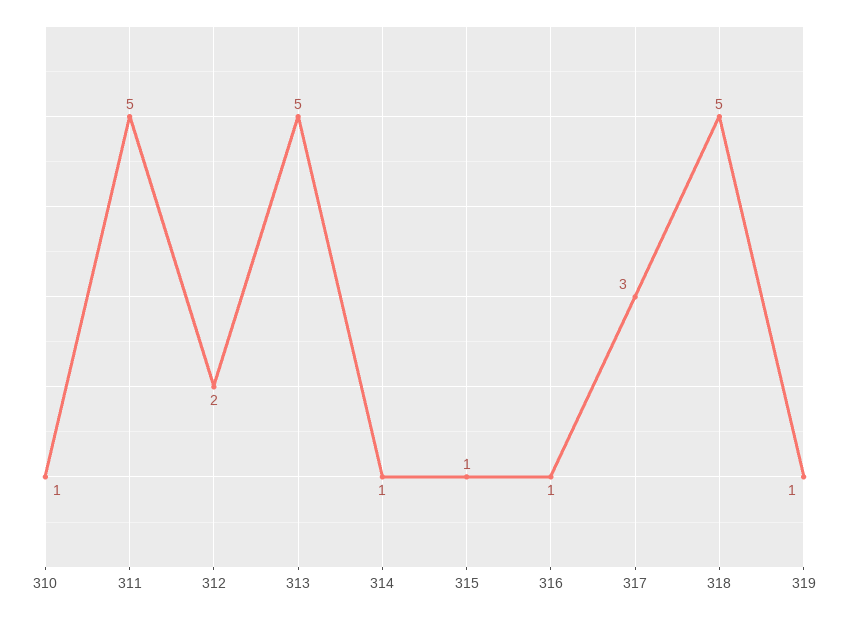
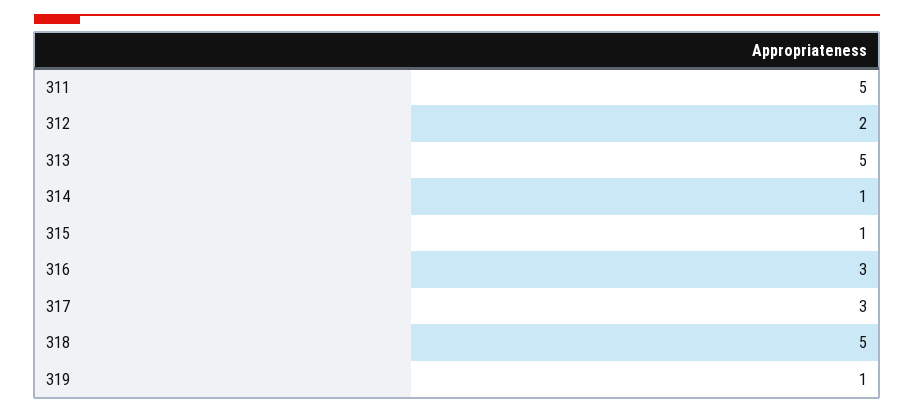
310: 1 -> none
316: 1 -> 3

